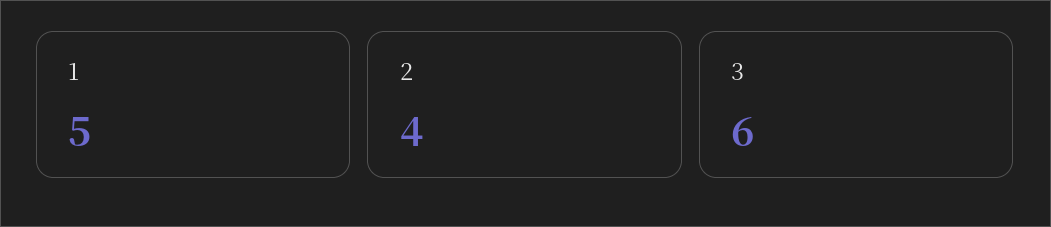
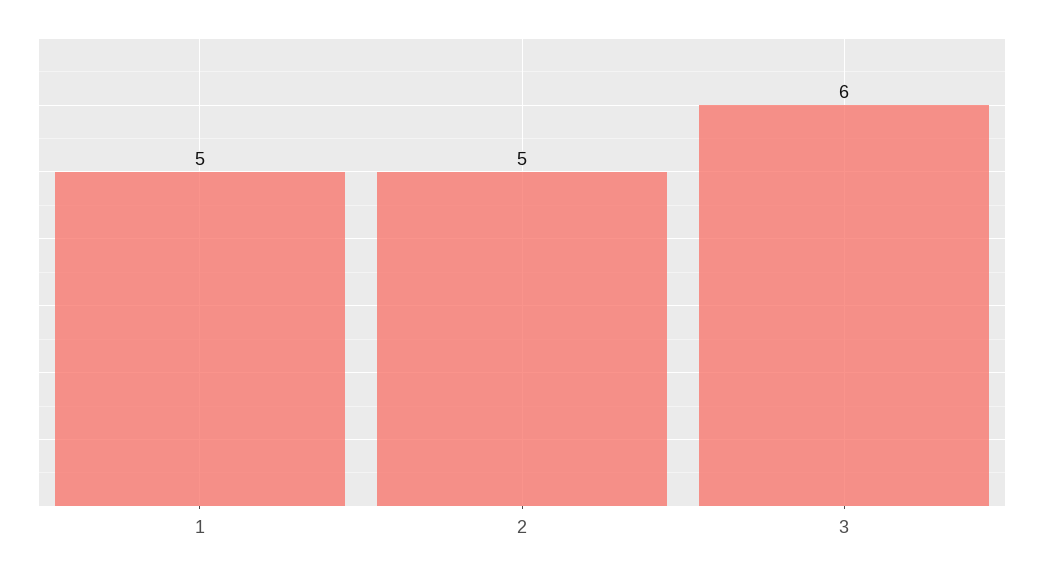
2: 4 -> 5

